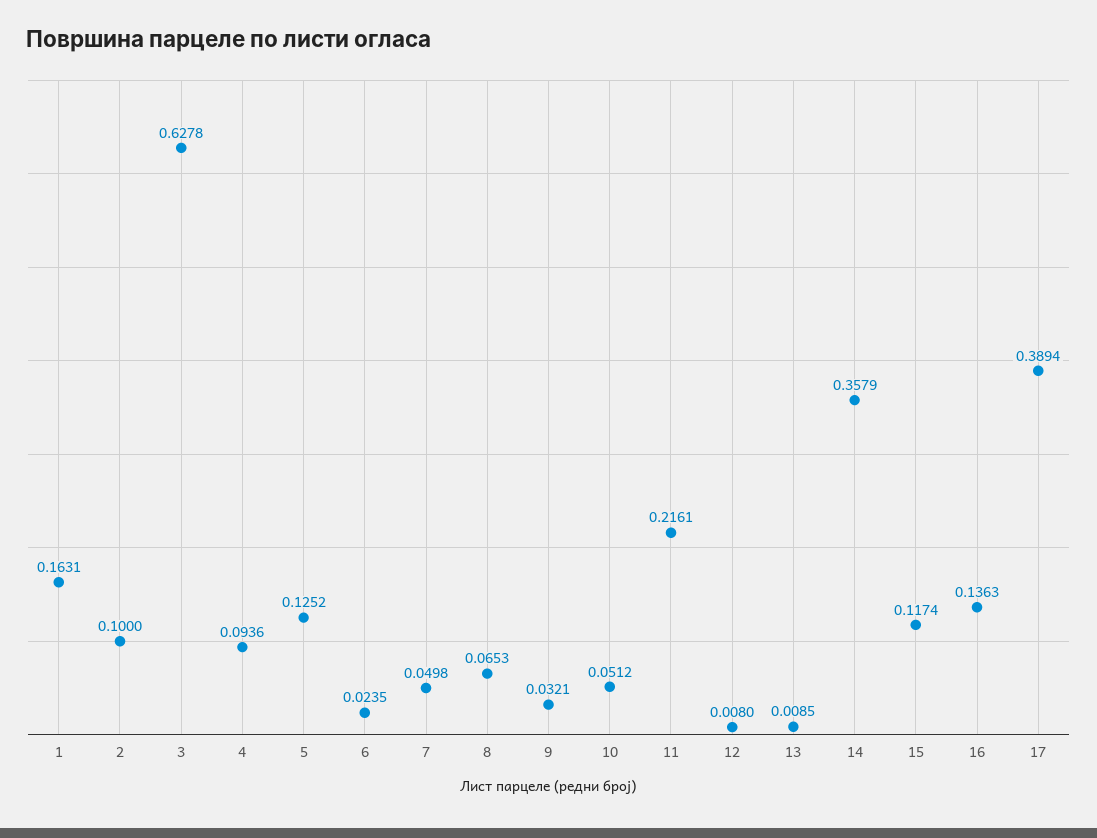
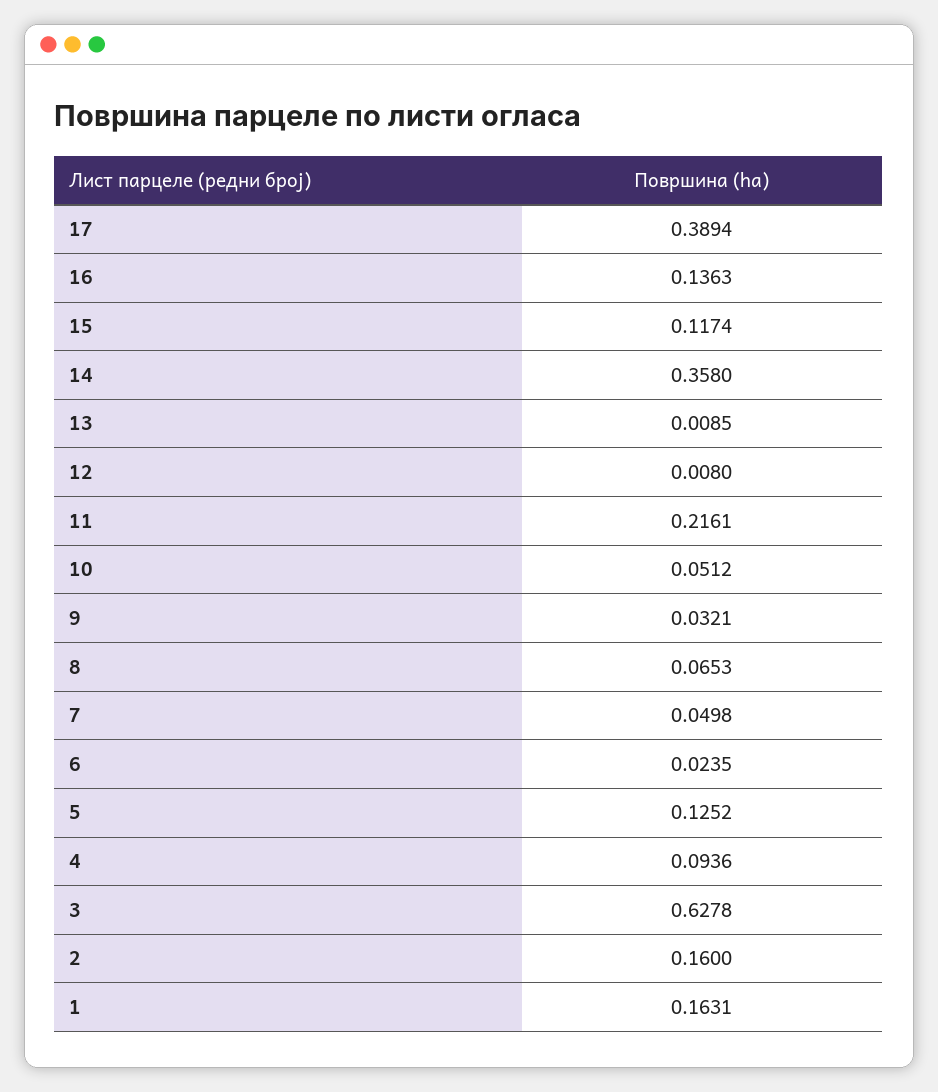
2: 0.1 -> 0.16
14: 0.3579 -> 0.358

